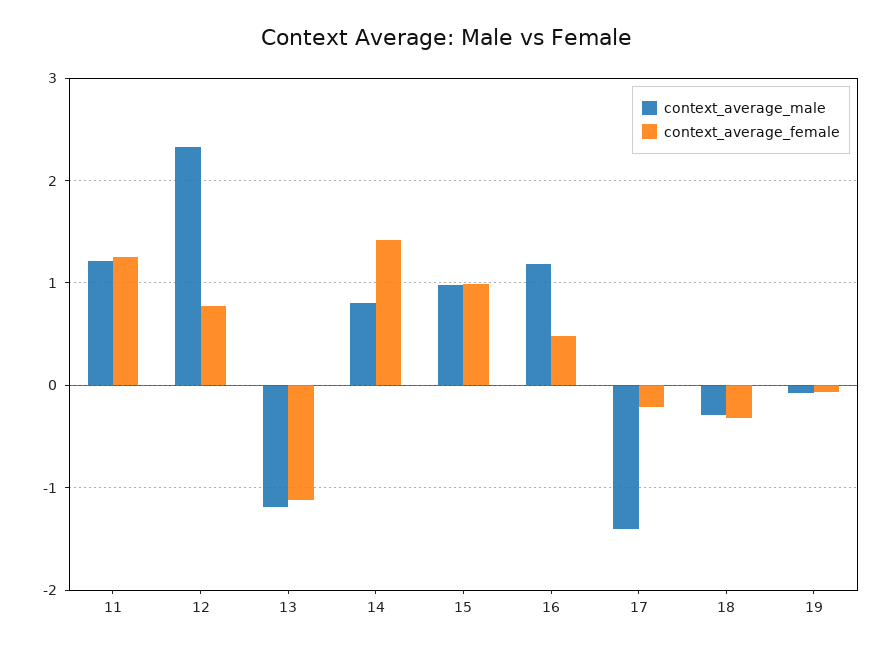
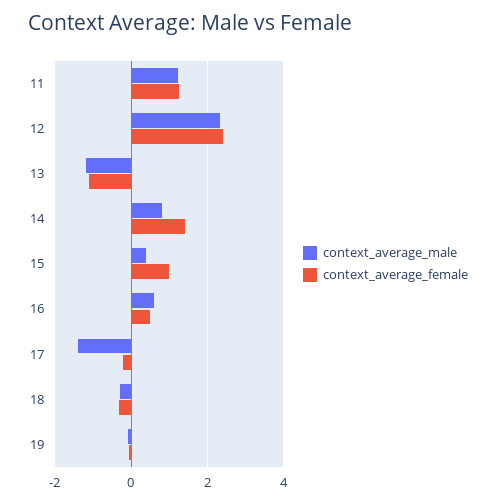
context_average_female, 12: 0.8 -> 2.4
context_average_male, 15: 1 -> 0.4
context_average_male, 16: 1.2 -> 0.6

